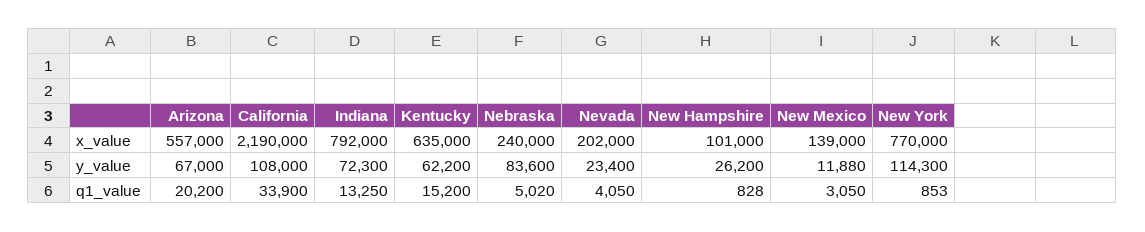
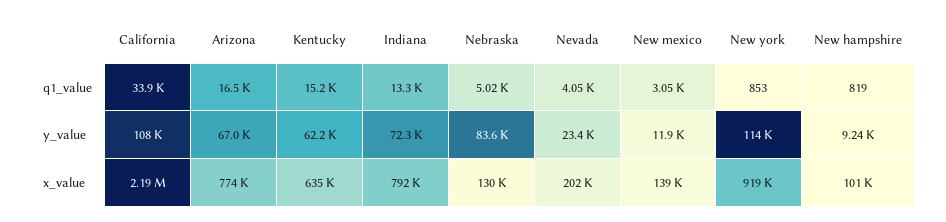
Arizona, x_value: 557000 -> 774000
Nebraska, x_value: 240000 -> 130000
New York, x_value: 770000 -> 919000
New Hampshire, y_value: 26200 -> 9240
Arizona, q1_value: 20200 -> 16500
New Hampshire, q1_value: 828 -> 819

